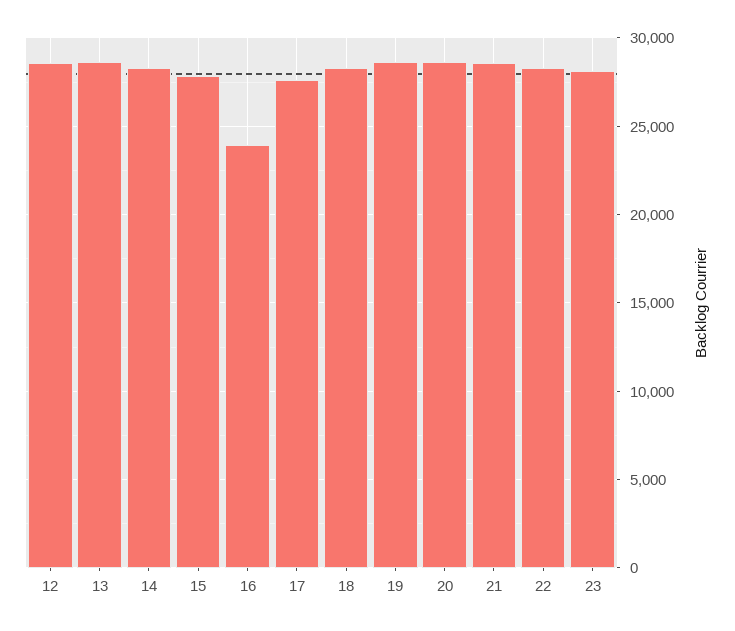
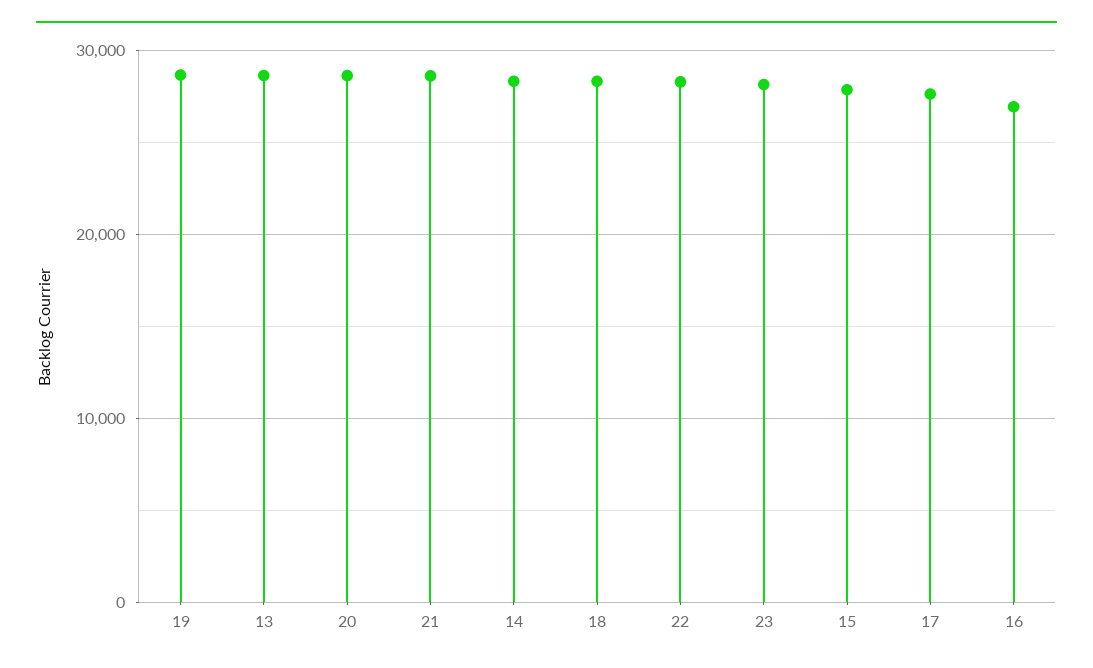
12: 28500 -> none
16: 24000 -> 27000

